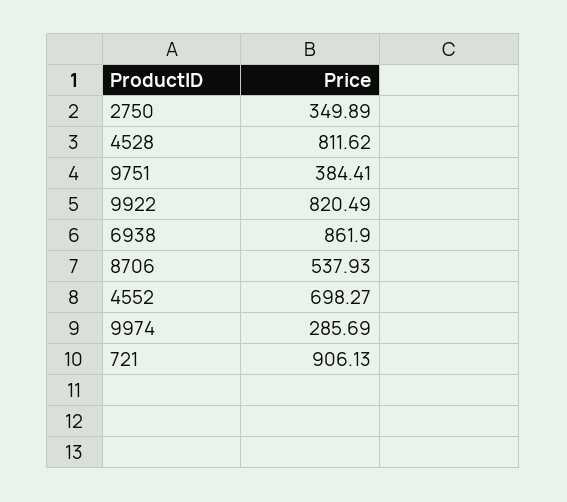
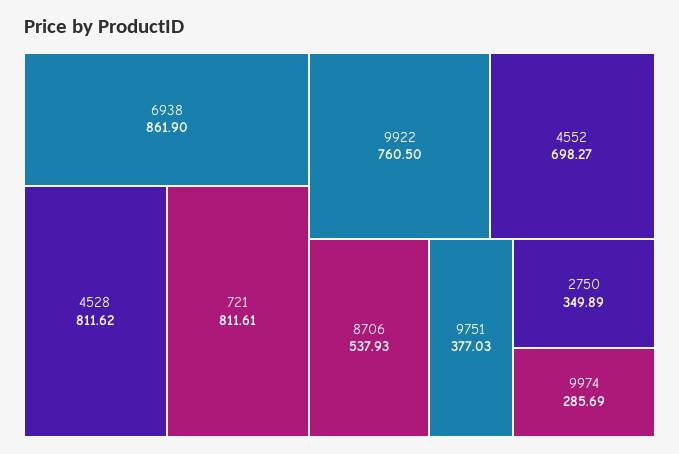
9751: 384.41 -> 377.03
9922: 820.49 -> 760.5
721: 906.13 -> 811.61

